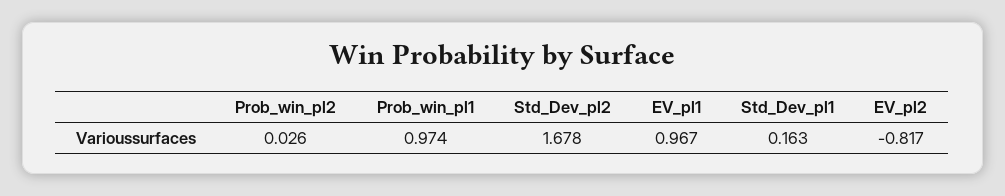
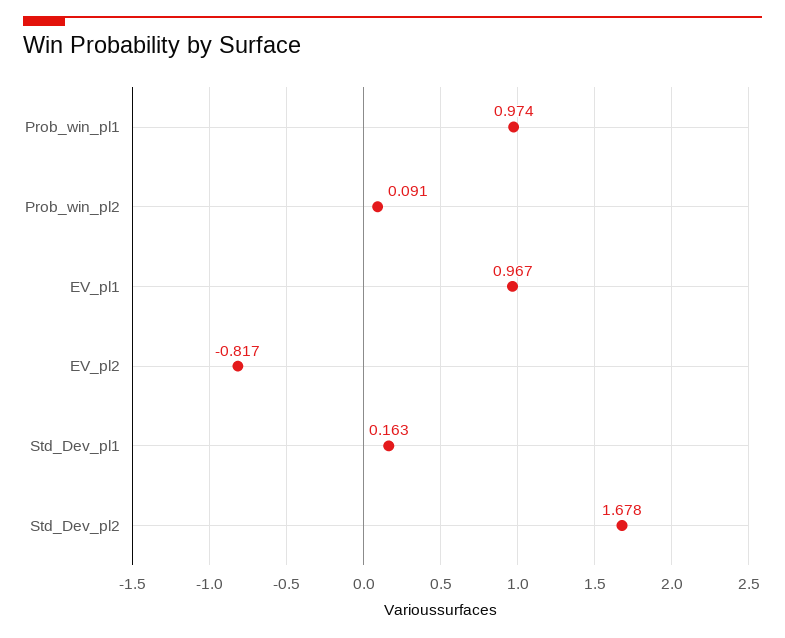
Prob_win_pl2: 0.026 -> 0.091

